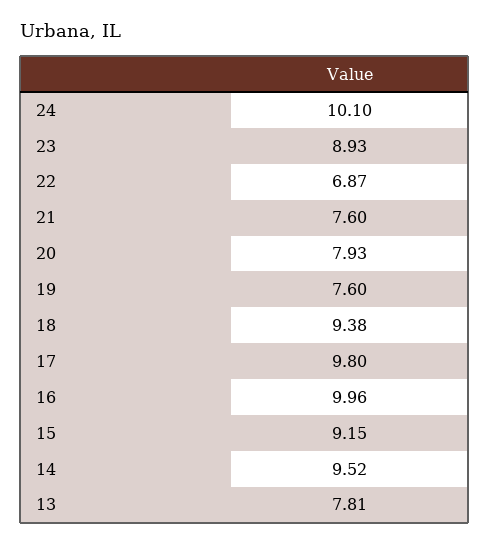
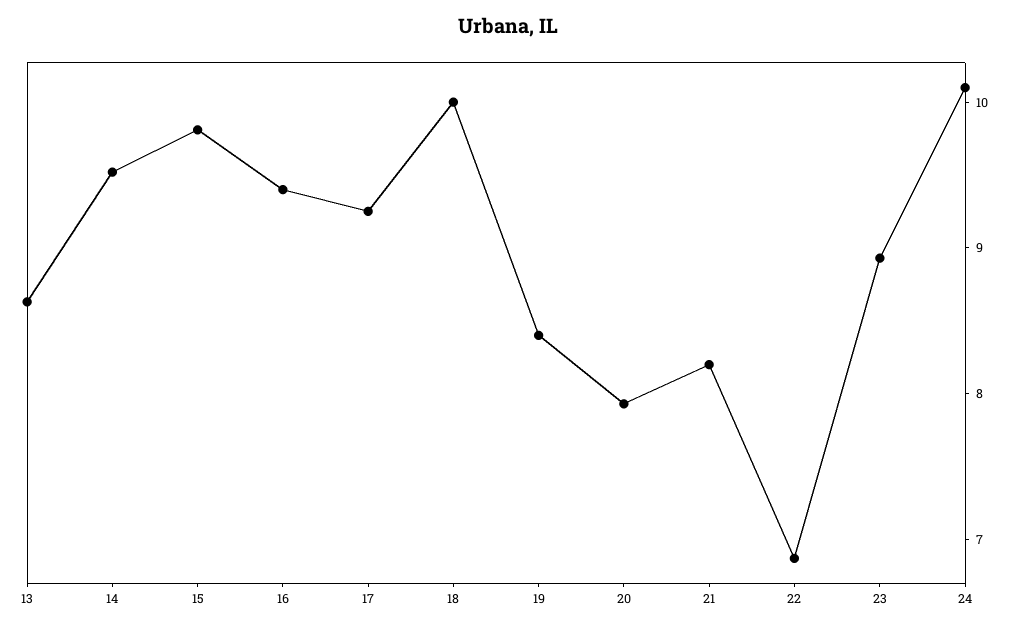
21: 7.6 -> 8.2
19: 7.6 -> 8.4
18: 9.38 -> 10
17: 9.8 -> 9.2
16: 9.96 -> 9.4
15: 9.15 -> 9.8
13: 7.81 -> 8.6

